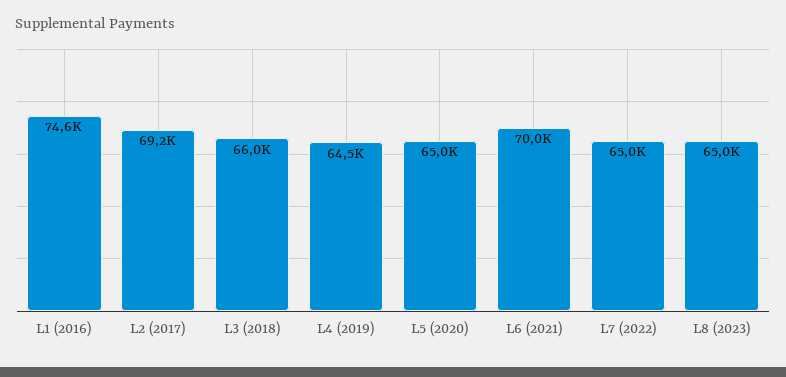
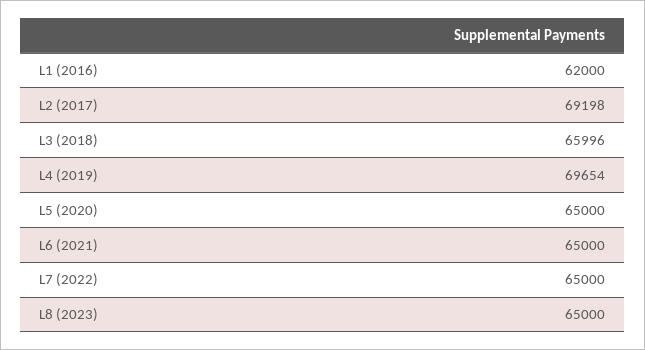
L1 (2016): 74600 -> 62000
L4 (2019): 64500 -> 69654
L6 (2021): 70000 -> 65000

